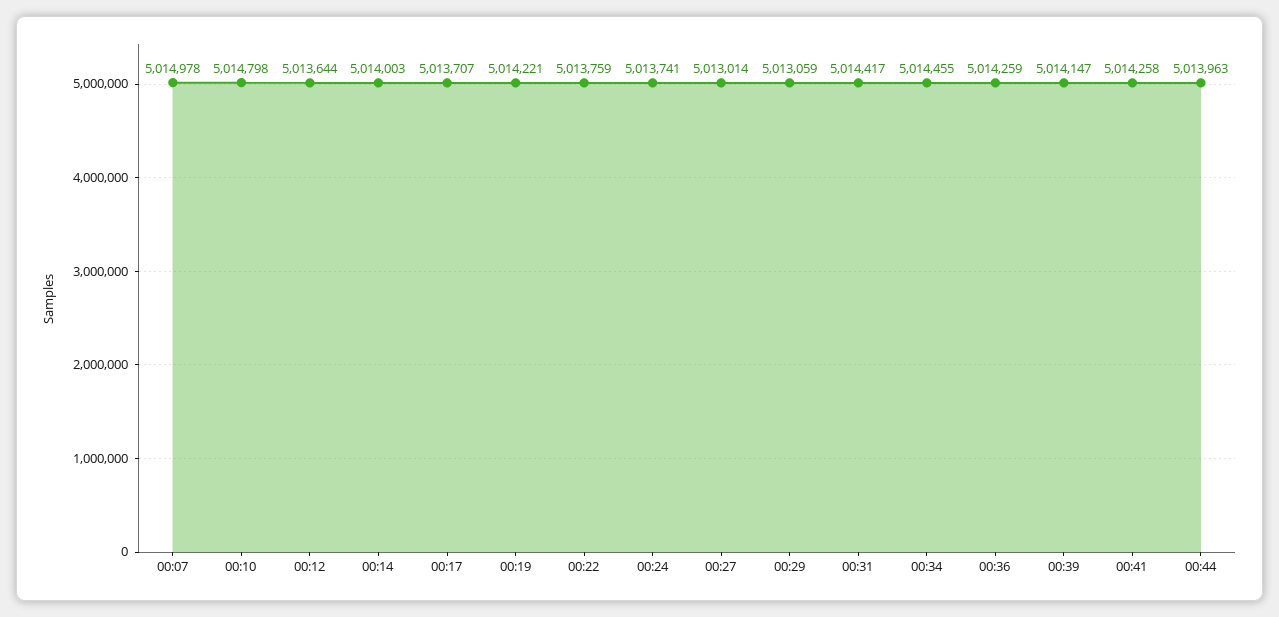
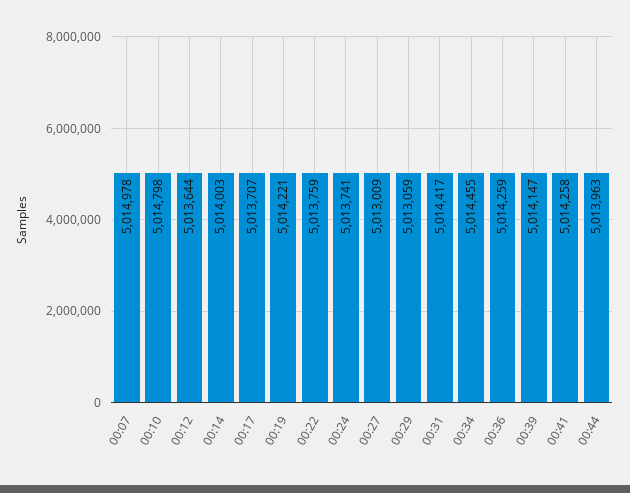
00:27: 5013014 -> 5013009

